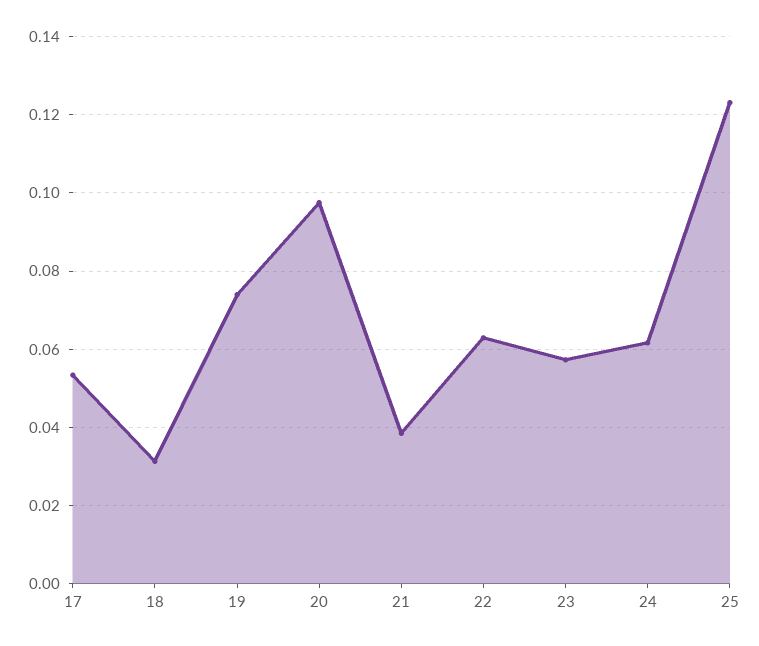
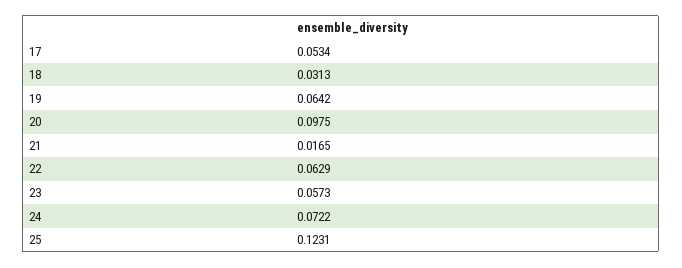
19: 0.074 -> 0.0642
21: 0.038 -> 0.0165
24: 0.062 -> 0.0722

